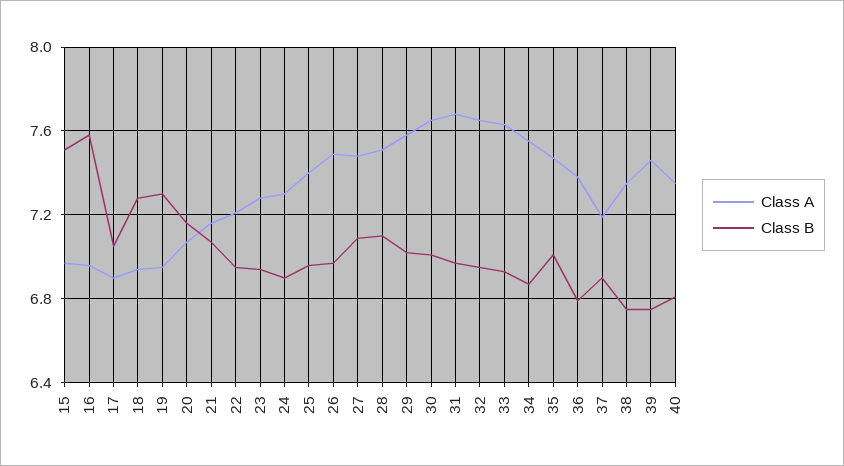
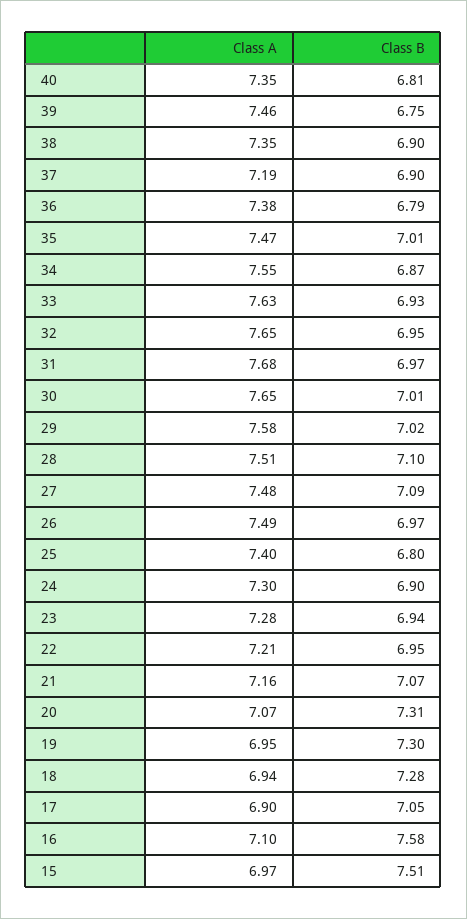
Class A, 16: 6.95 -> 7.1
Class B, 20: 7.15 -> 7.31
Class B, 25: 6.95 -> 6.8
Class B, 38: 6.75 -> 6.9

